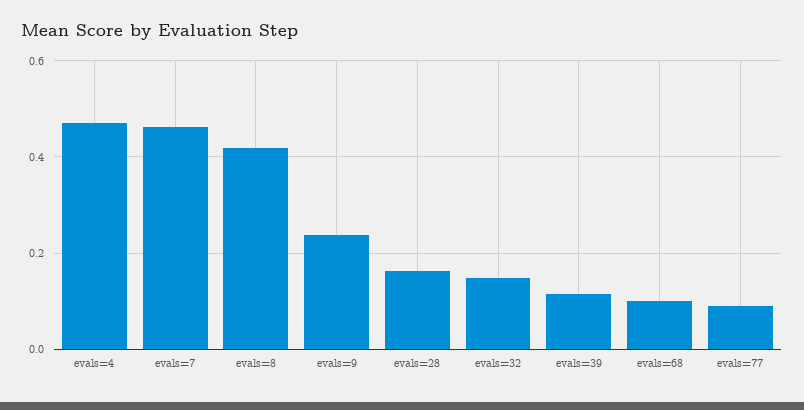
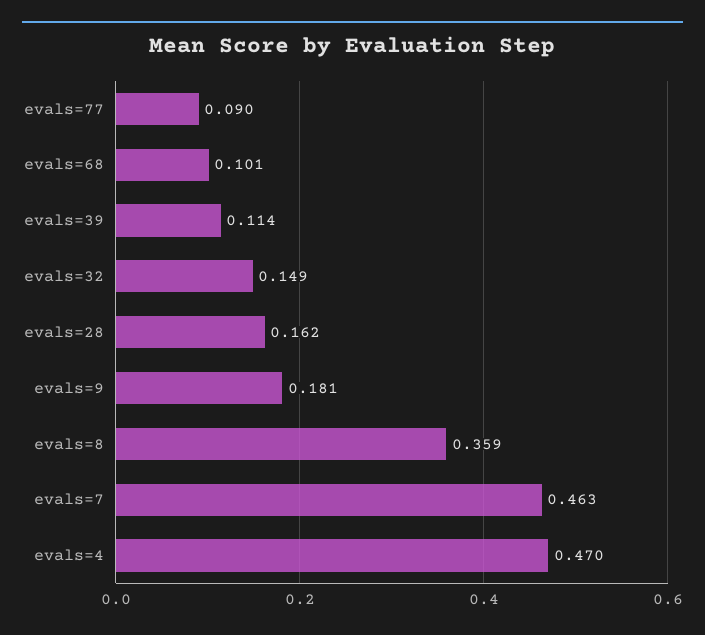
evals=8: 0.42 -> 0.359
evals=9: 0.24 -> 0.181

